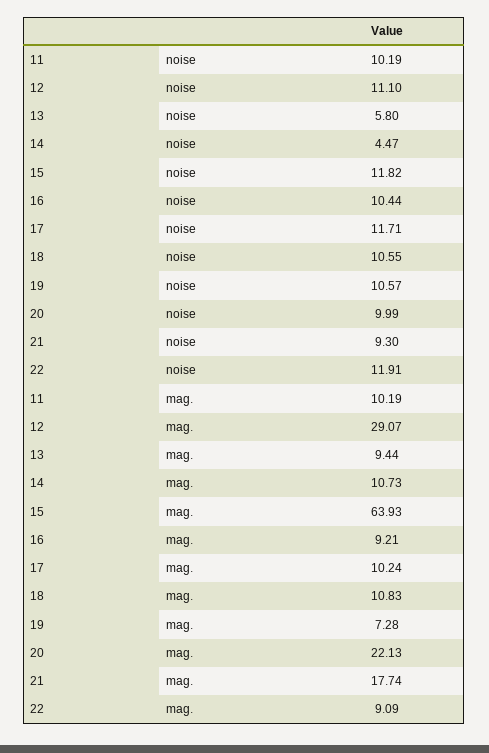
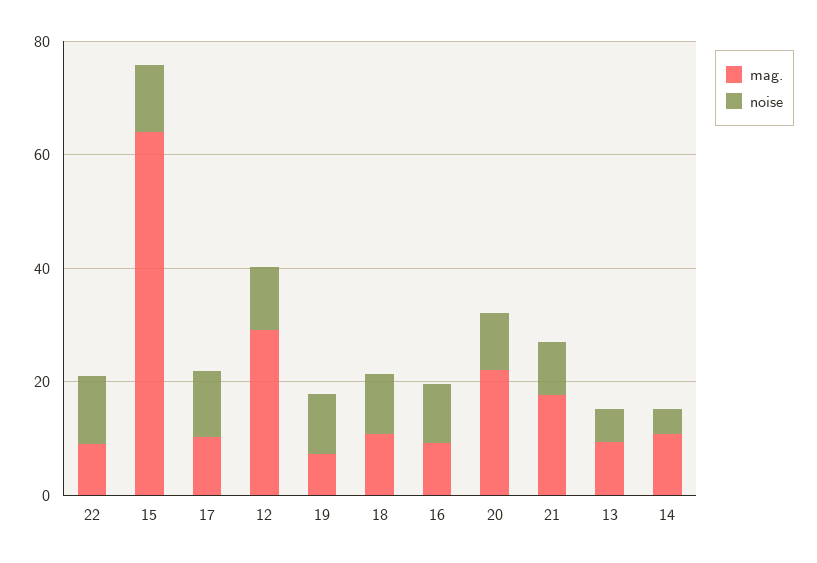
noise, 11: 10.19 -> none
mag., 11: 10.19 -> none

